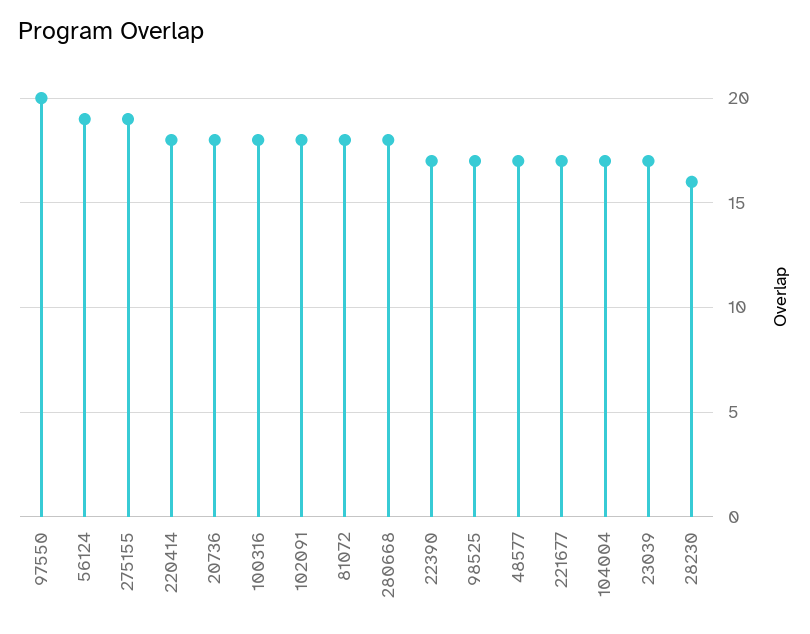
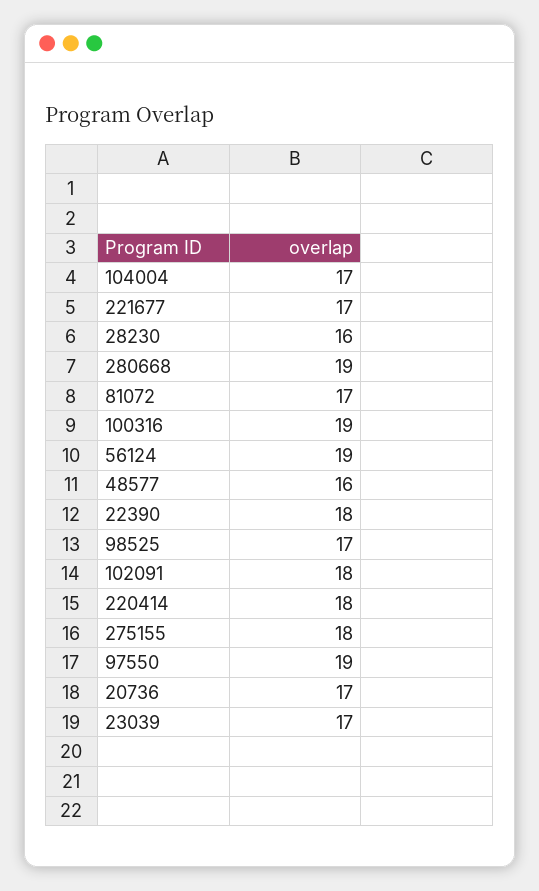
97550: 20 -> 19
275155: 19 -> 18
20736: 18 -> 17
100316: 18 -> 19
81072: 18 -> 17
280668: 18 -> 19
22390: 17 -> 18
48577: 17 -> 16

